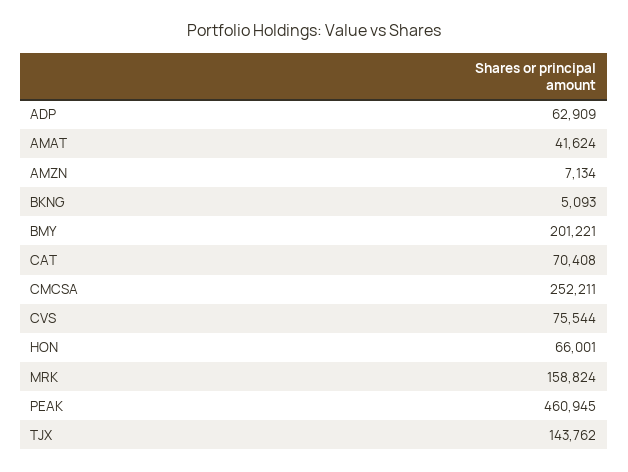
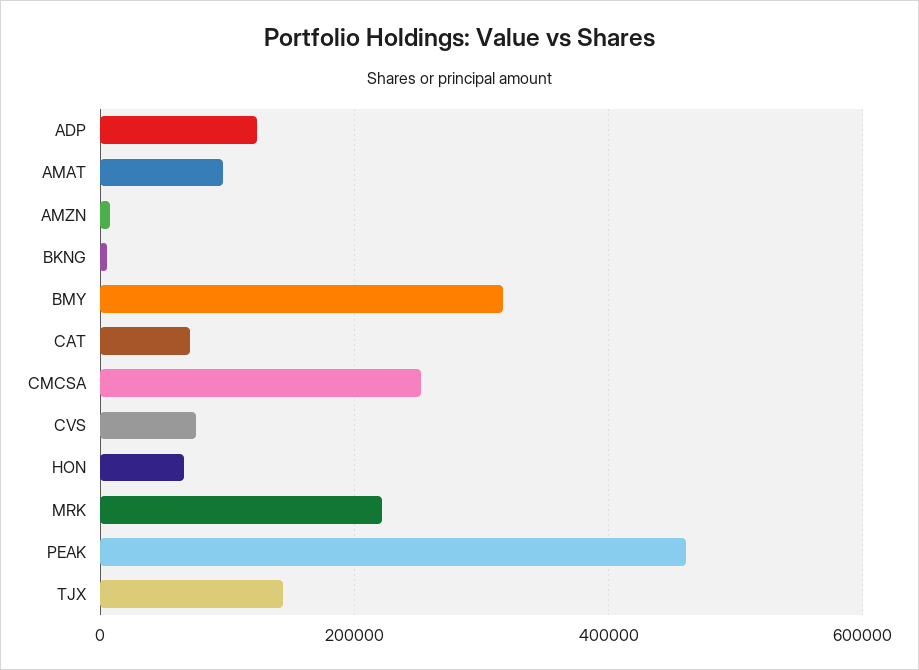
ADP: 62909 -> 120000
AMAT: 41624 -> 100000
BMY: 201221 -> 320000
MRK: 158824 -> 220000

